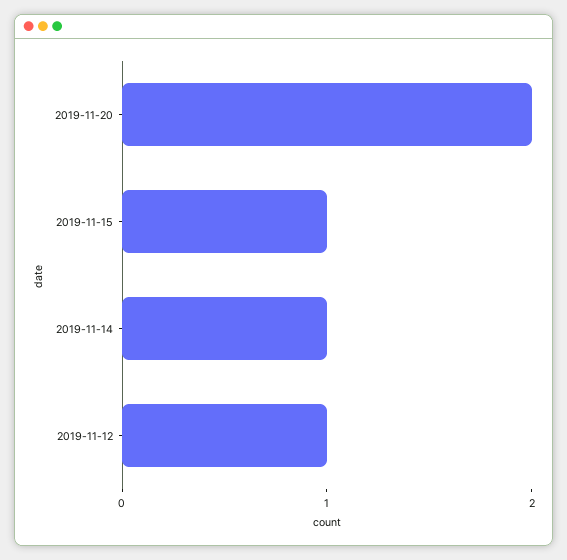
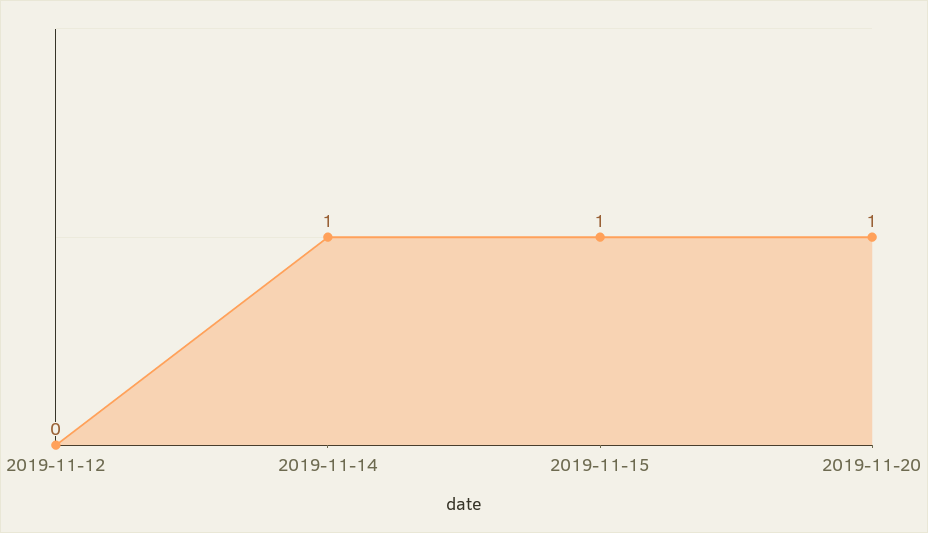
2019-11-20: 2 -> 1
2019-11-12: 1 -> 0

